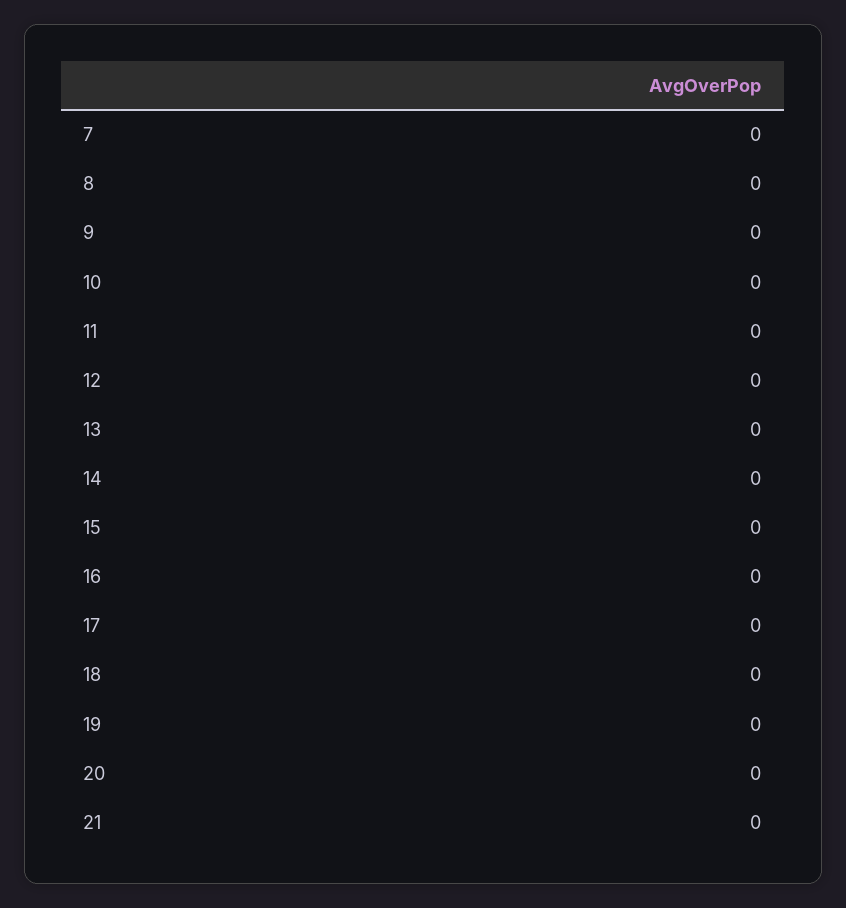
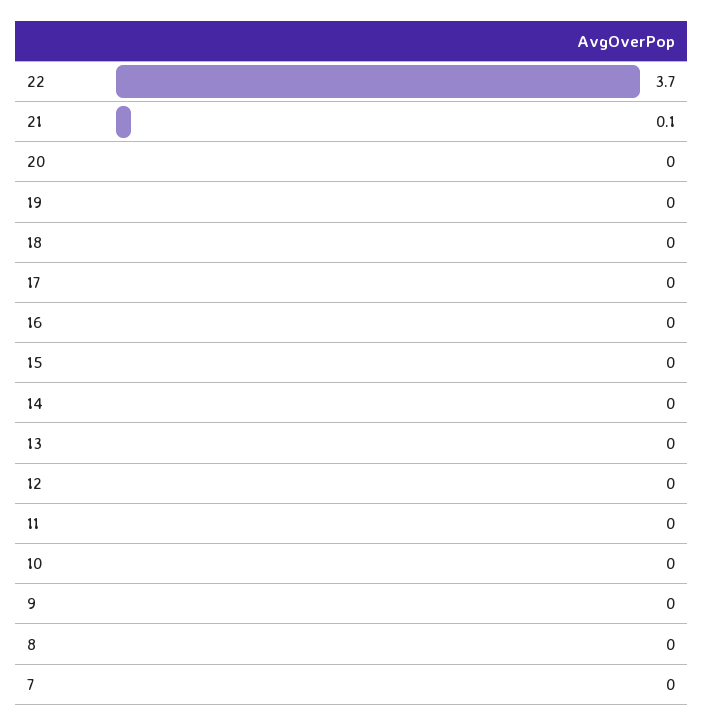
21: 0 -> 0.1
22: none -> 3.7

